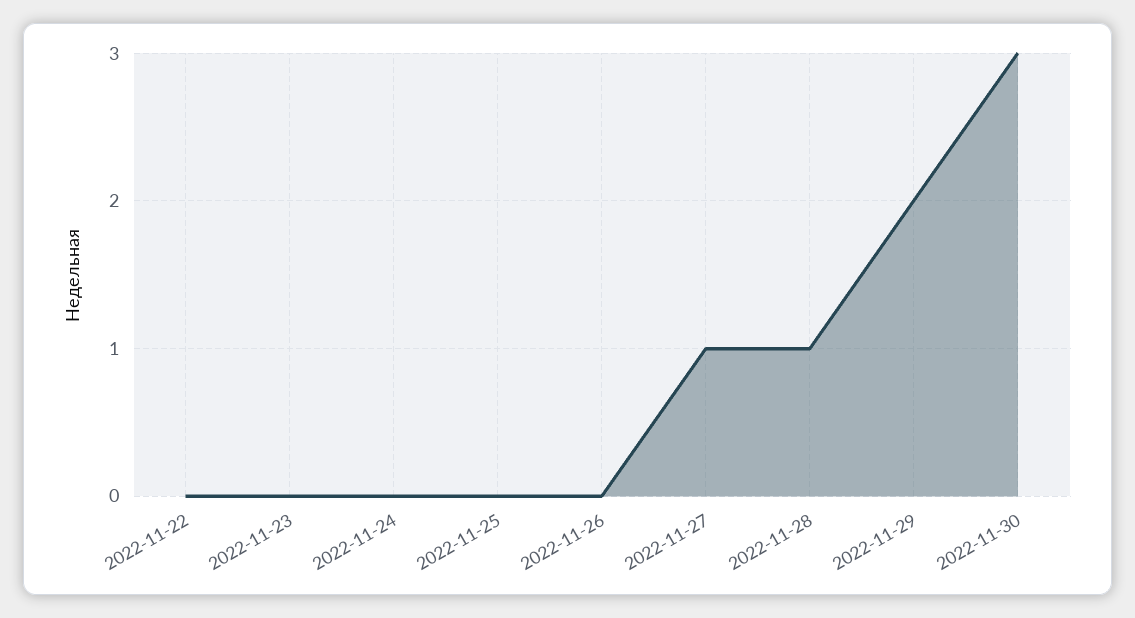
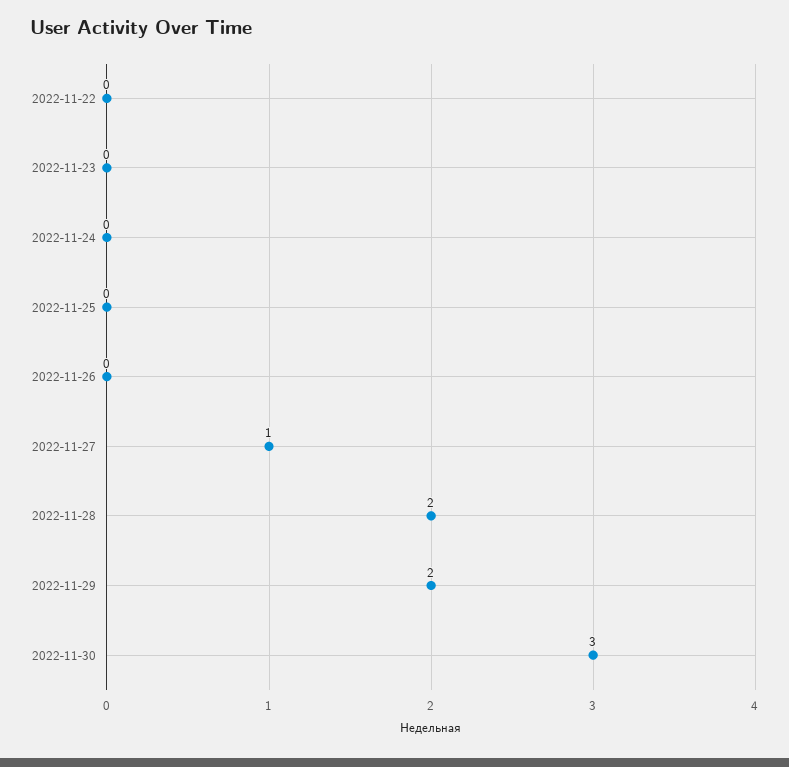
2022-11-28: 1 -> 2

